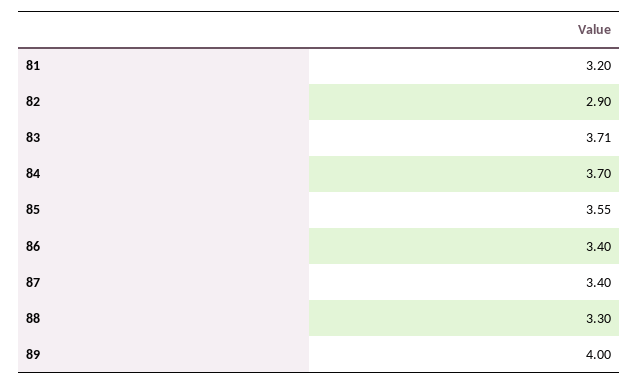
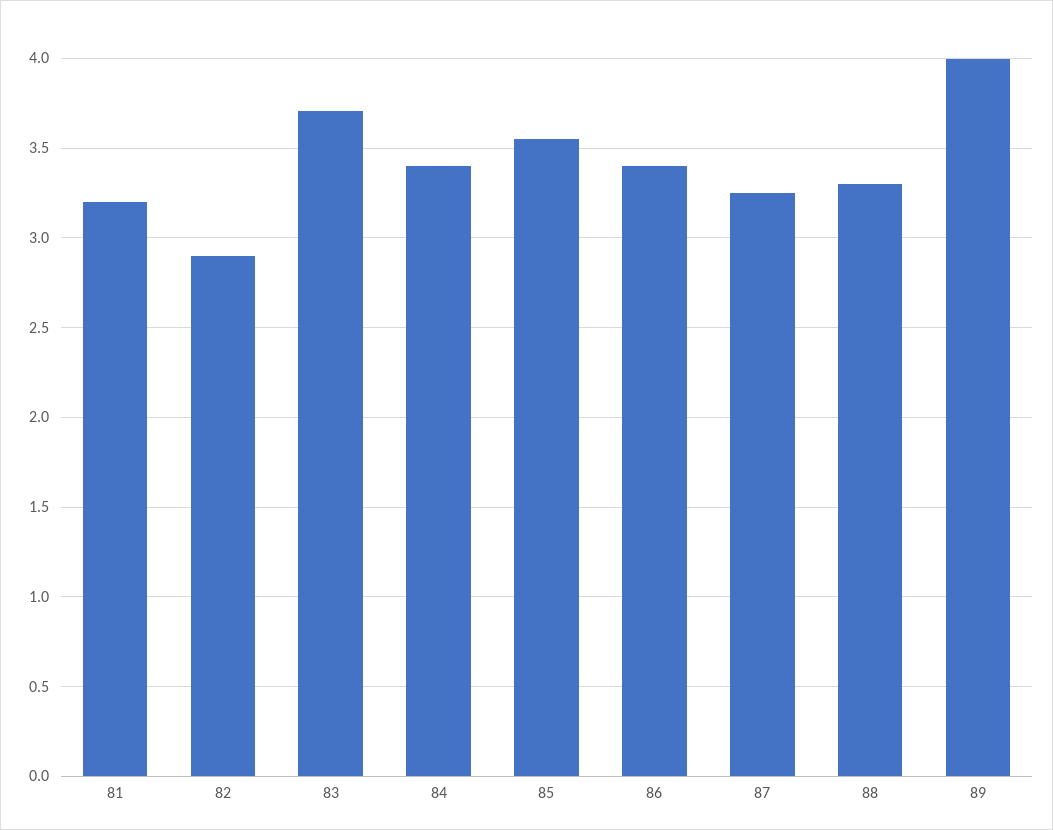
84: 3.7 -> 3.4
87: 3.4 -> 3.25

